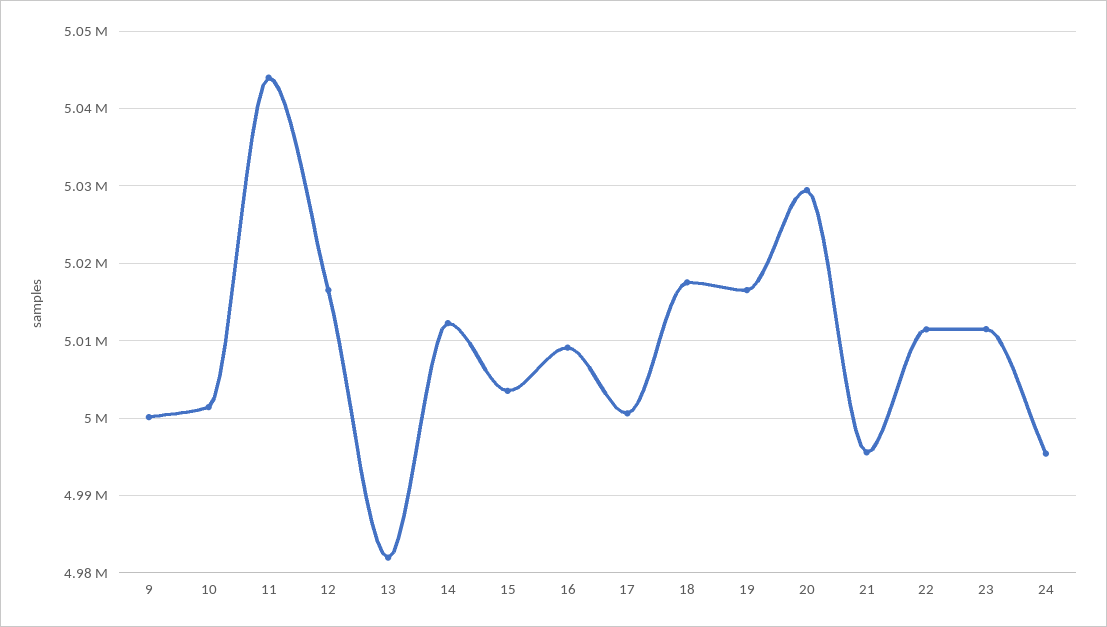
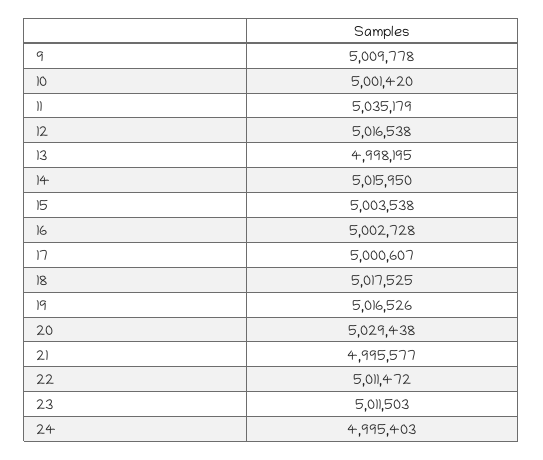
9: 5000000 -> 5009778
11: 5044000 -> 5035179
13: 4982000 -> 4998195
14: 5012000 -> 5015950
16: 5009000 -> 5002728

